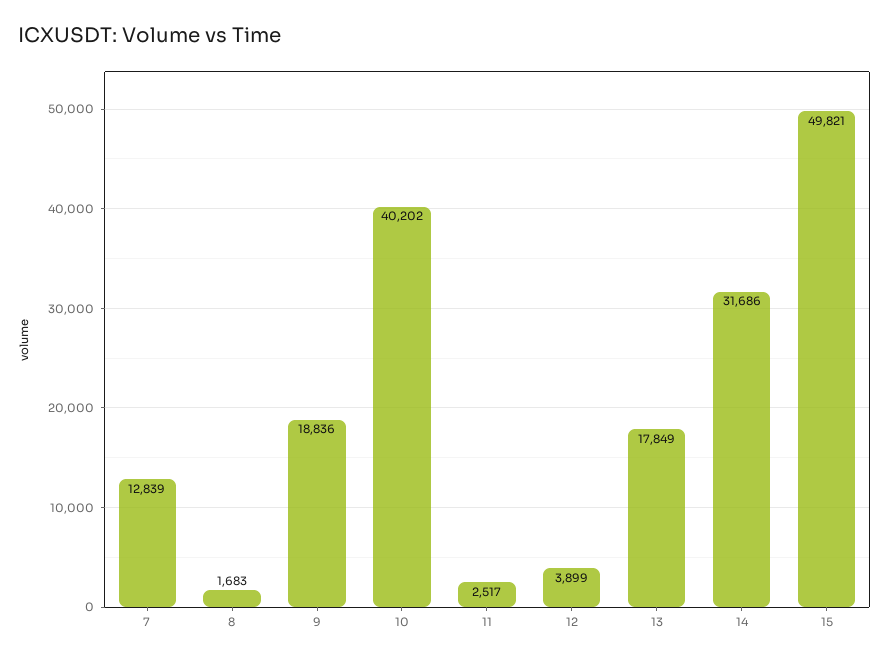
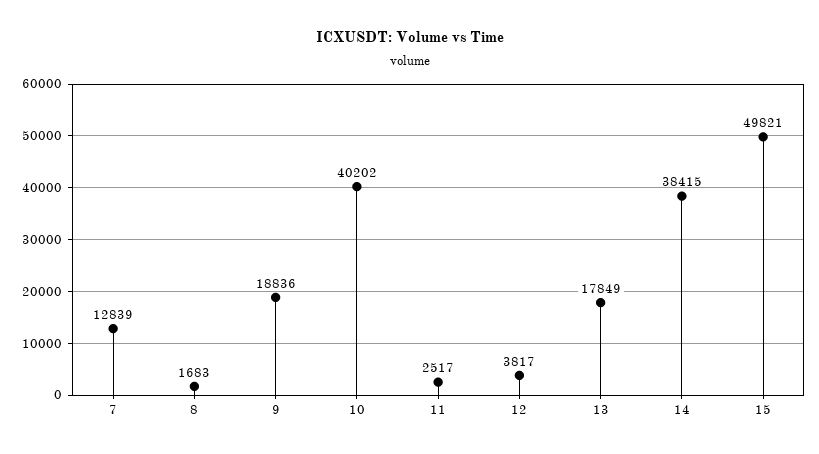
12: 3899 -> 3817
14: 31686 -> 38415

